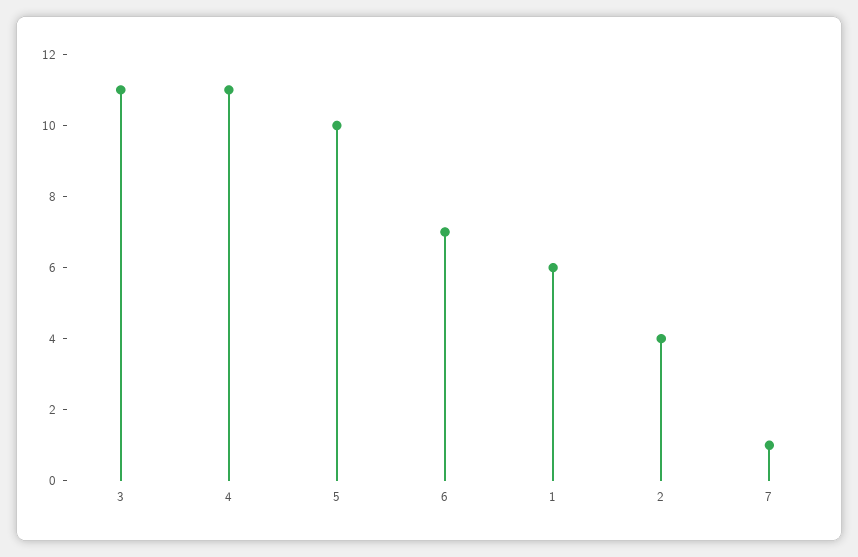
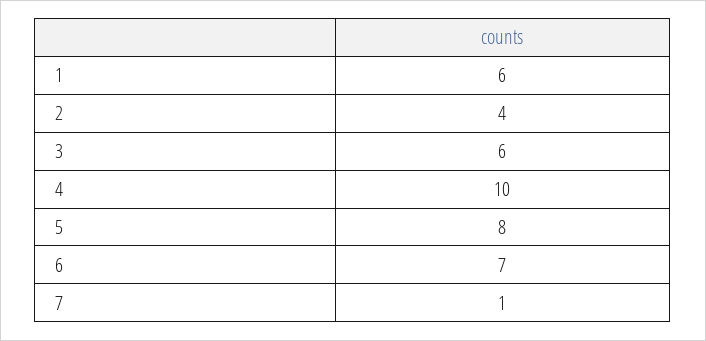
3: 11 -> 6
4: 11 -> 10
5: 10 -> 8

